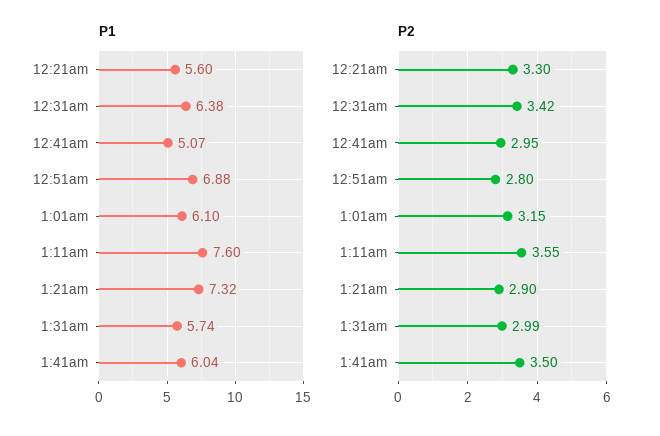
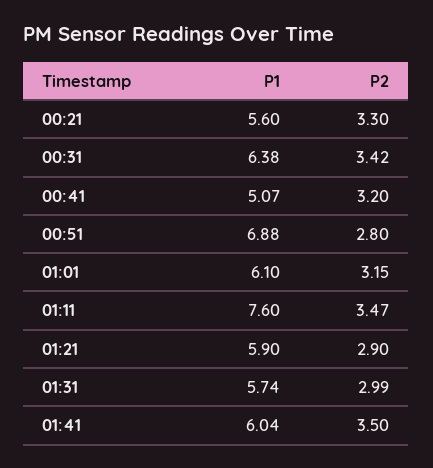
P1, 1:21am: 7.32 -> 5.9
P2, 12:41am: 2.95 -> 3.2
P2, 1:11am: 3.55 -> 3.47

